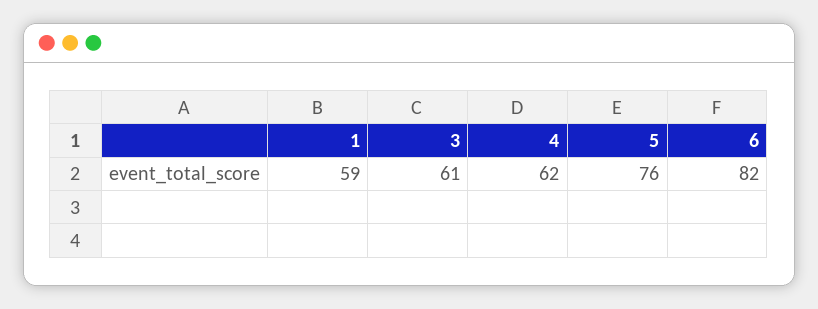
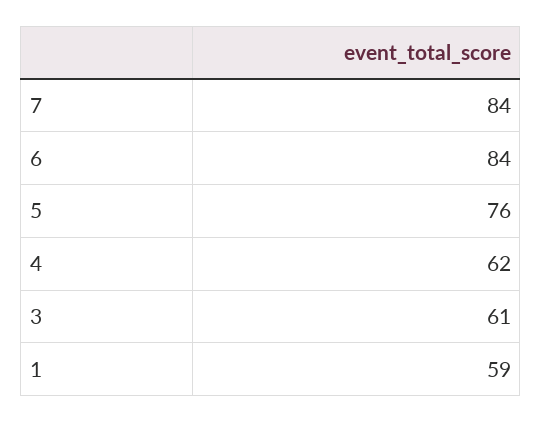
6: 82 -> 84
7: none -> 84

